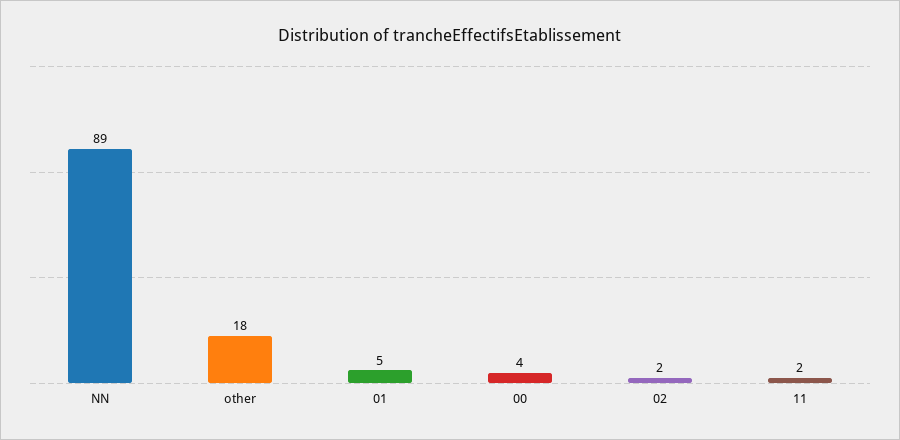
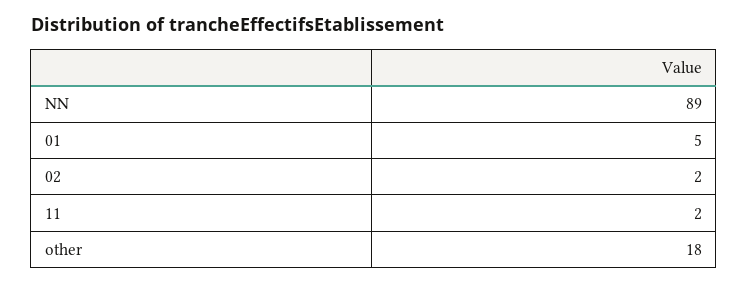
00: 4 -> none

